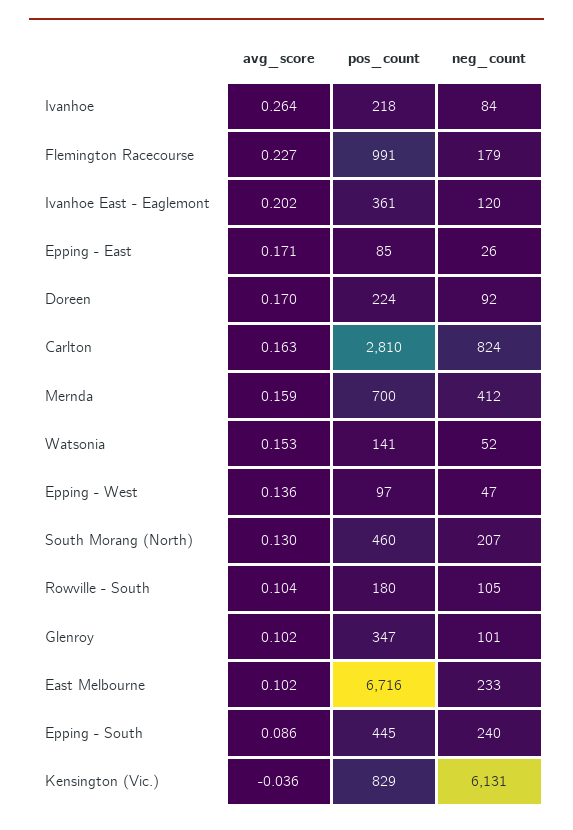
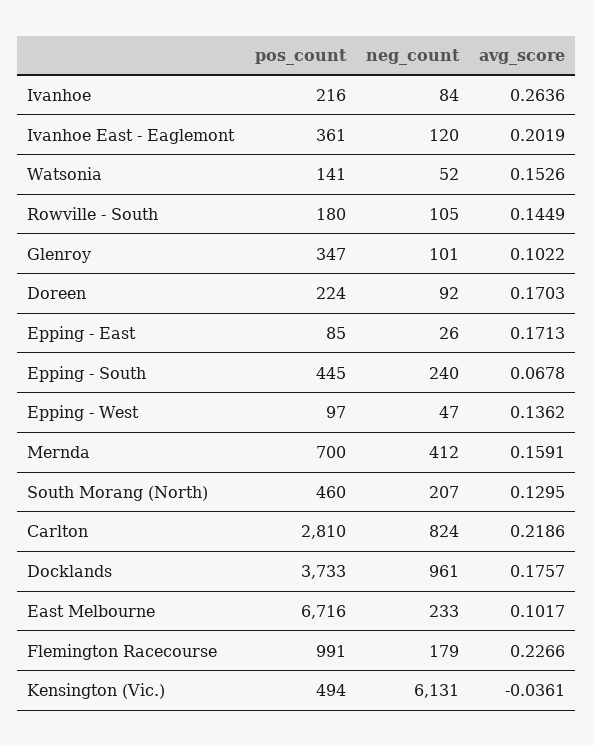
pos_count, Ivanhoe: 218 -> 216
avg_score, Carlton: 0.163 -> 0.2186
avg_score, Rowville - South: 0.104 -> 0.1449
avg_score, Epping - South: 0.086 -> 0.0678
pos_count, Kensington (Vic.): 829 -> 494
pos_count, Docklands: none -> 3733
neg_count, Docklands: none -> 961
avg_score, Docklands: none -> 0.1757

